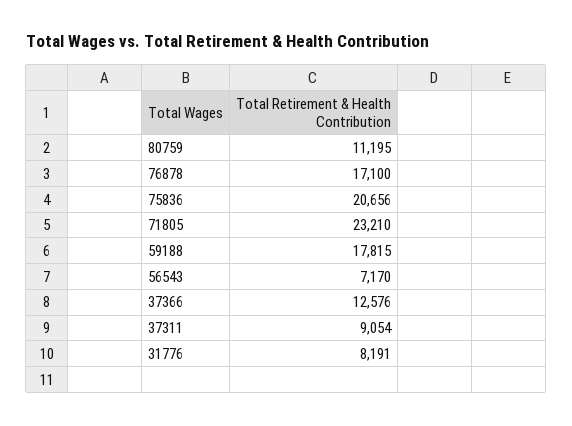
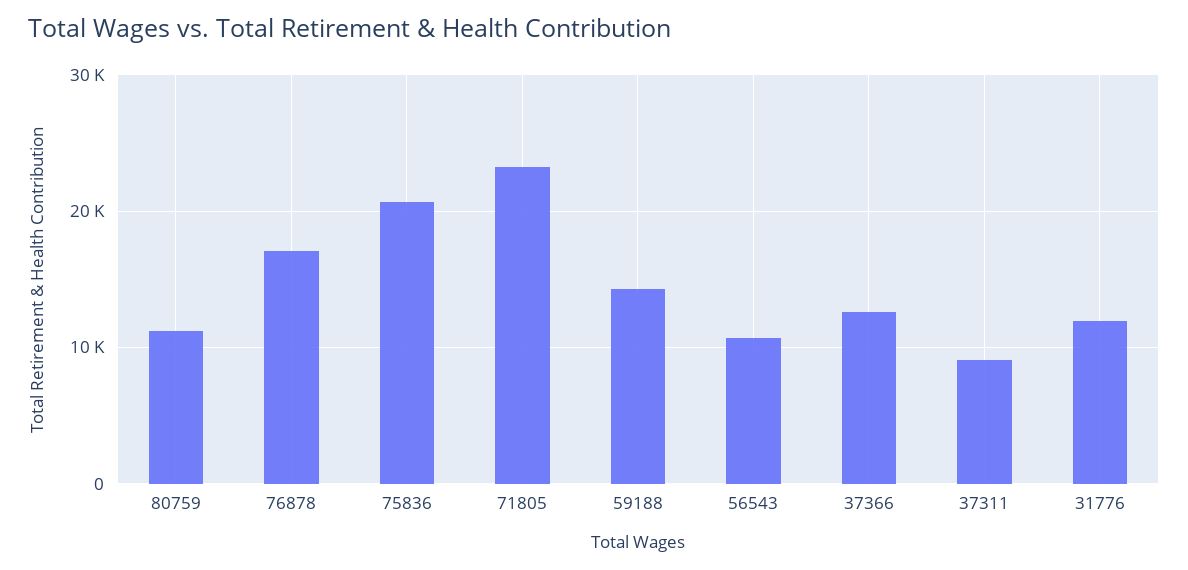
59188: 17815 -> 14000
56543: 7170 -> 11000
31776: 8191 -> 12000

